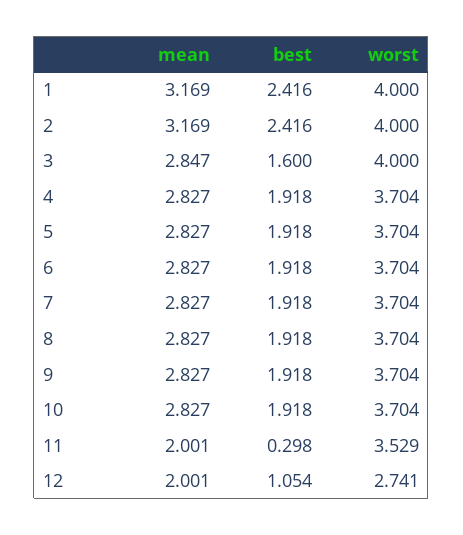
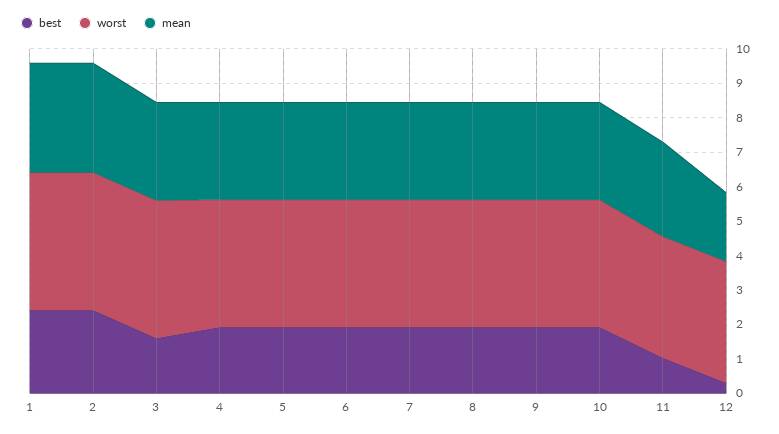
mean, 11: 2.001 -> 2.75
best, 11: 0.298 -> 1
best, 12: 1.054 -> 0.25
worst, 12: 2.741 -> 3.5

